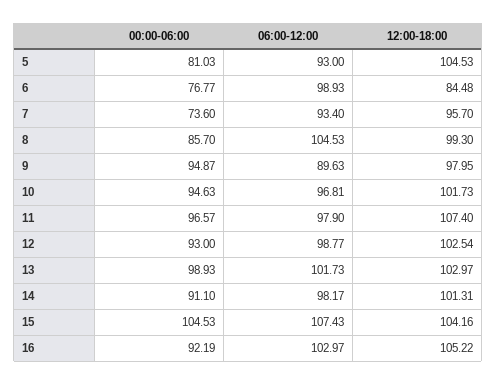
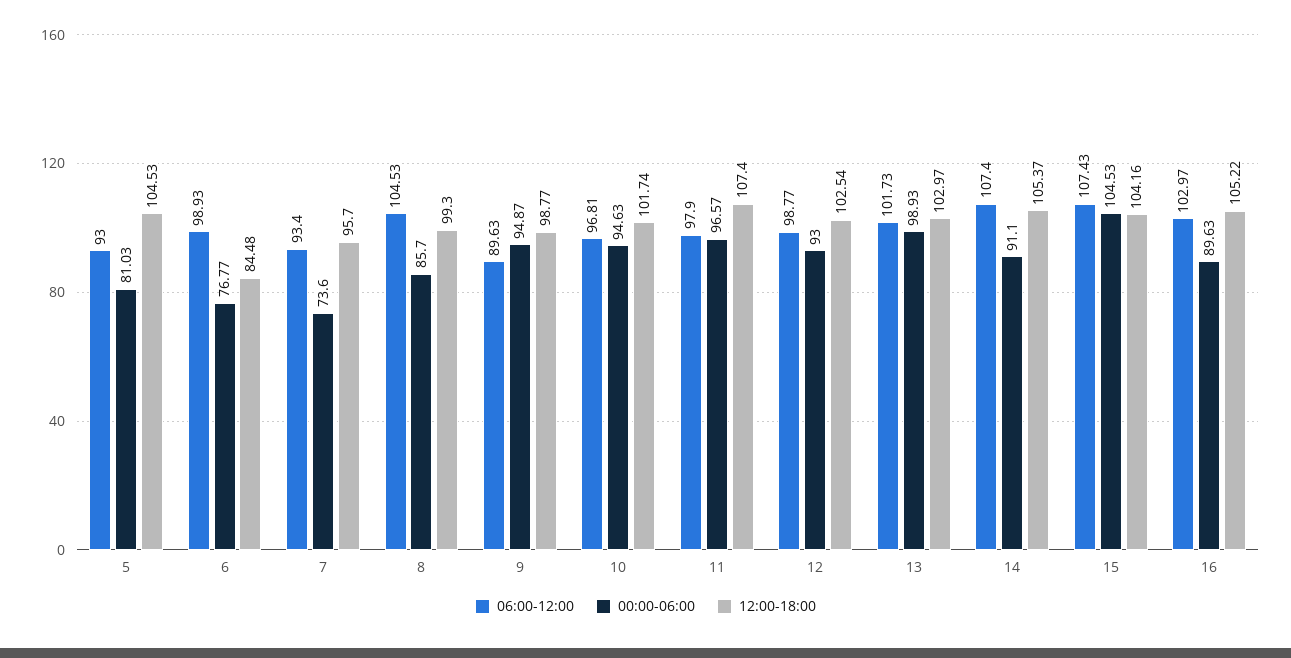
12:00-18:00, 9: 97.95 -> 98.77
12:00-18:00, 10: 101.73 -> 101.74
06:00-12:00, 14: 98.17 -> 107.4
12:00-18:00, 14: 101.31 -> 105.37
00:00-06:00, 16: 92.19 -> 89.63

